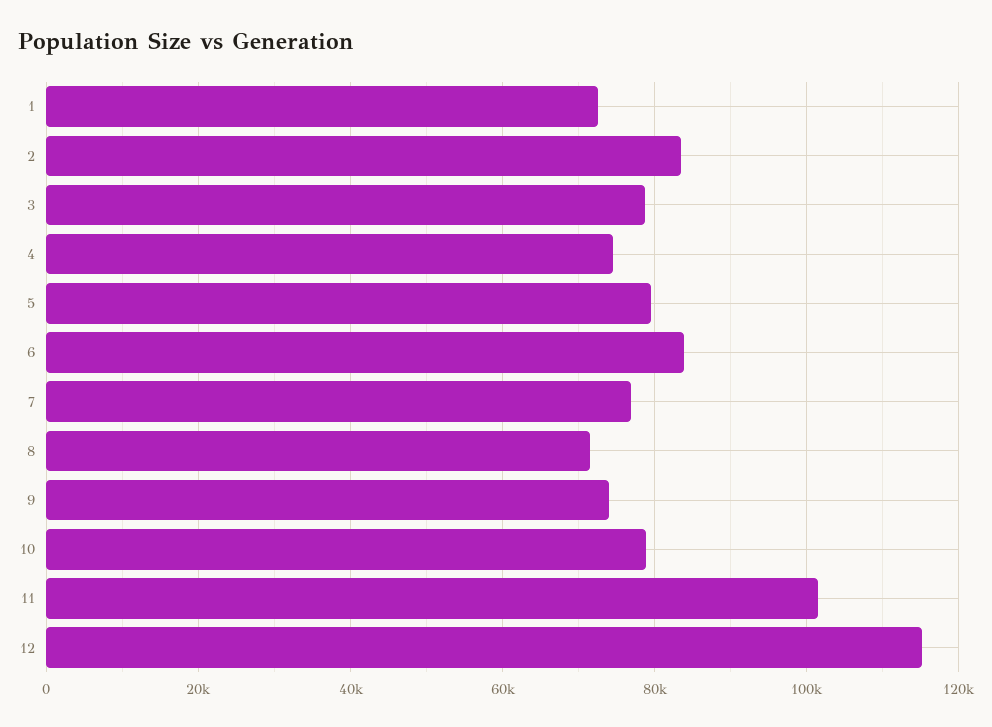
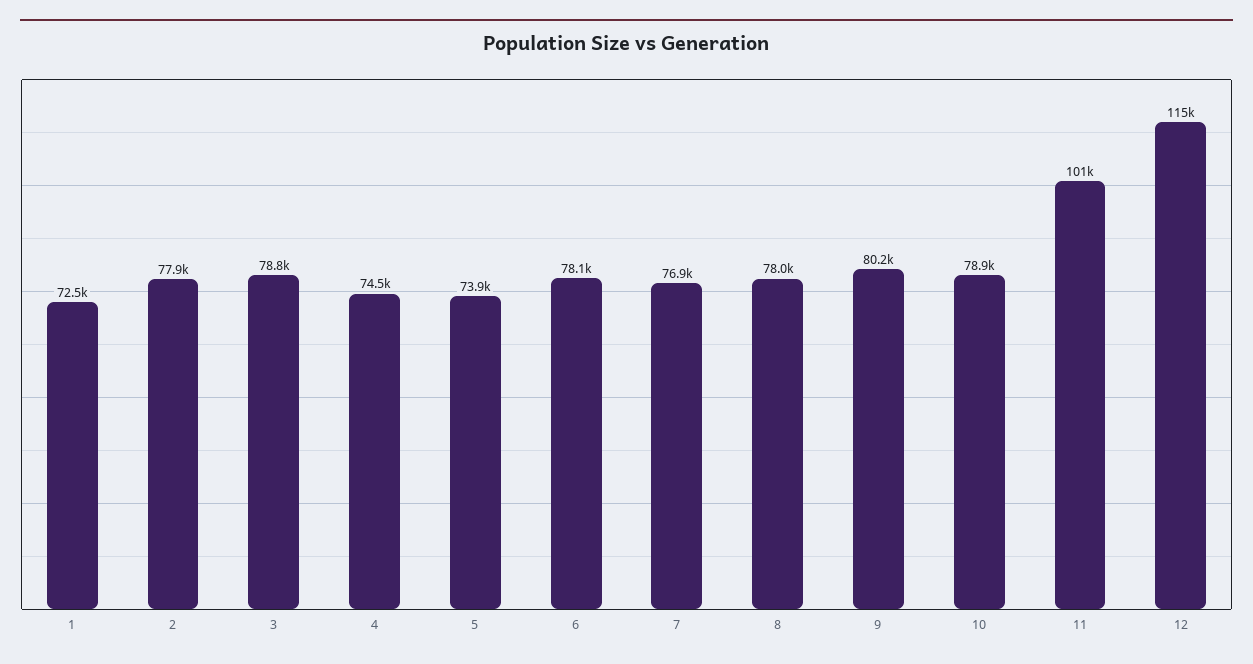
2: 84000 -> 77900
5: 80000 -> 73900
6: 84000 -> 78100
8: 72000 -> 78000
9: 74000 -> 80200

